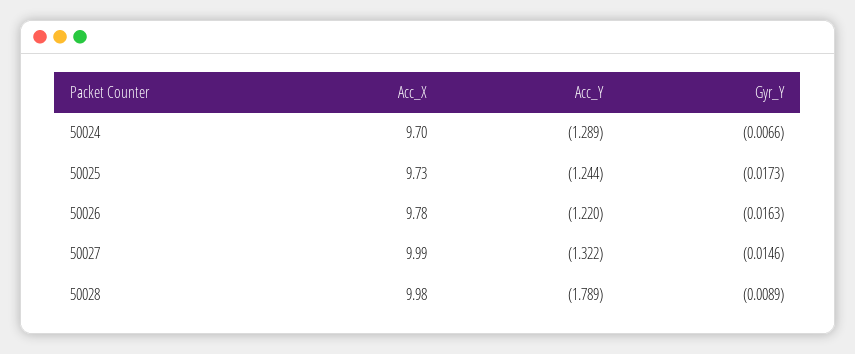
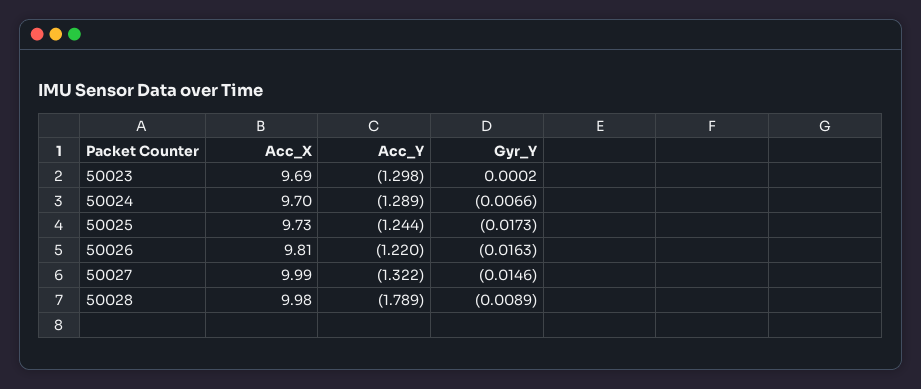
Acc_X, 50026: 9.78 -> 9.81
Acc_X, 50023: none -> 9.69
Acc_Y, 50023: none -> -1.298
Gyr_Y, 50023: none -> 0.0002

